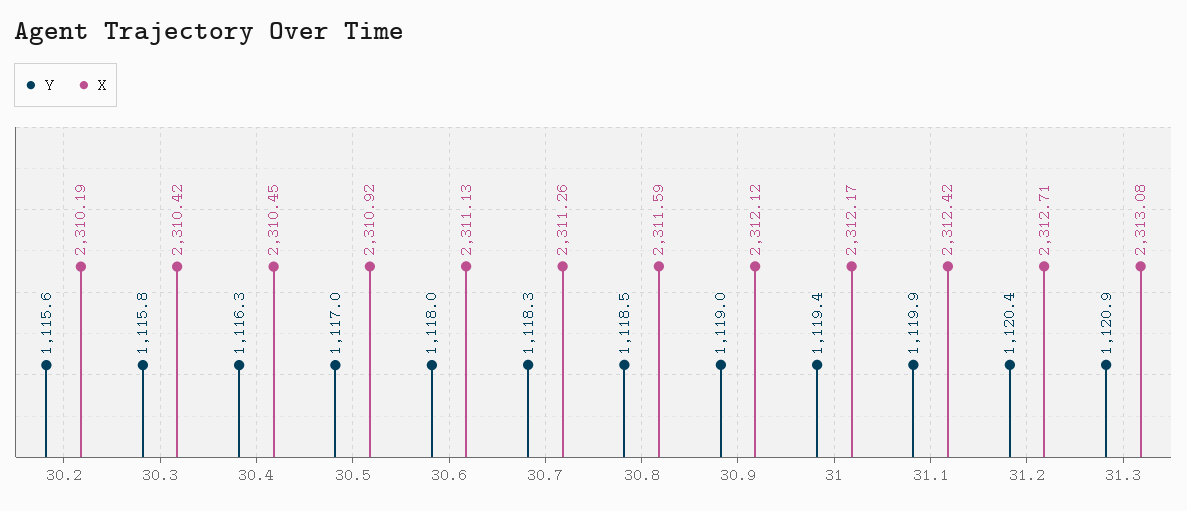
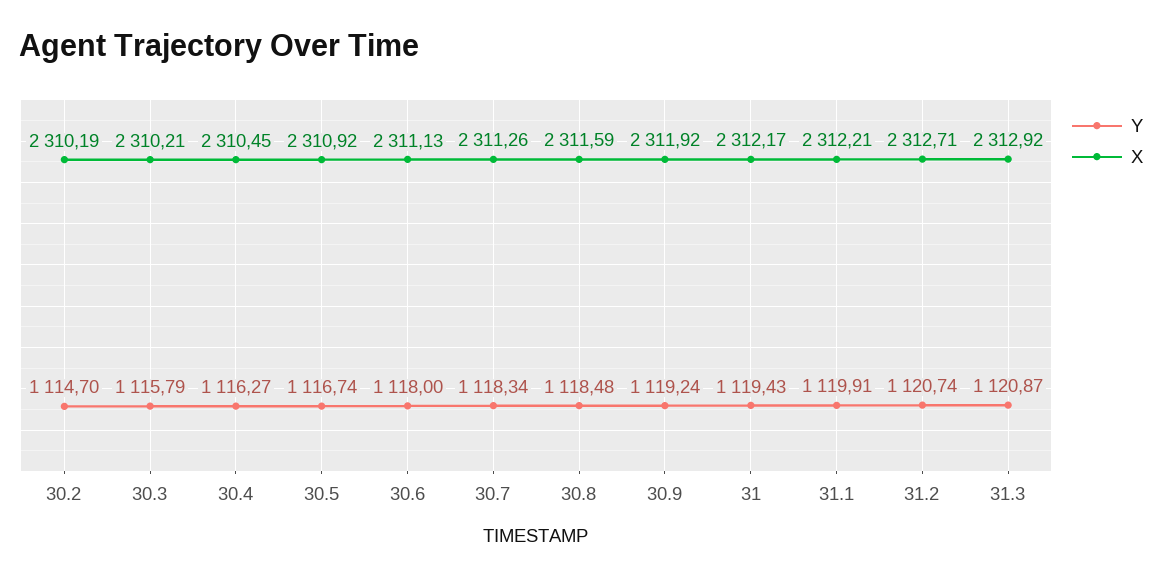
Y, 30.2: 1115.6 -> 1114.7
X, 30.3: 2310.42 -> 2310.21
Y, 30.5: 1117 -> 1116.74
Y, 30.9: 1119 -> 1119.24
X, 30.9: 2312.12 -> 2311.92
X, 31.1: 2312.42 -> 2312.21
Y, 31.2: 1120.4 -> 1120.74
X, 31.3: 2313.08 -> 2312.92

